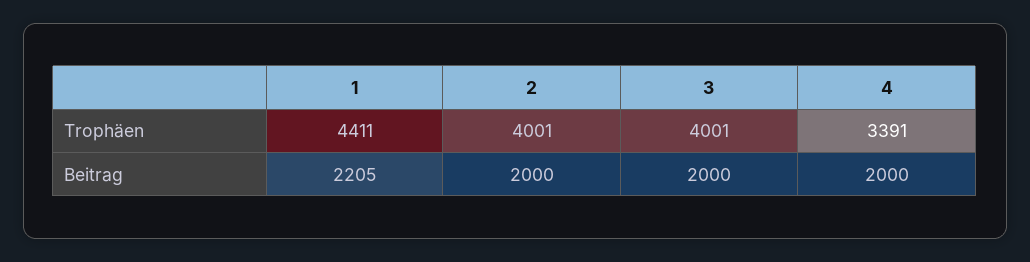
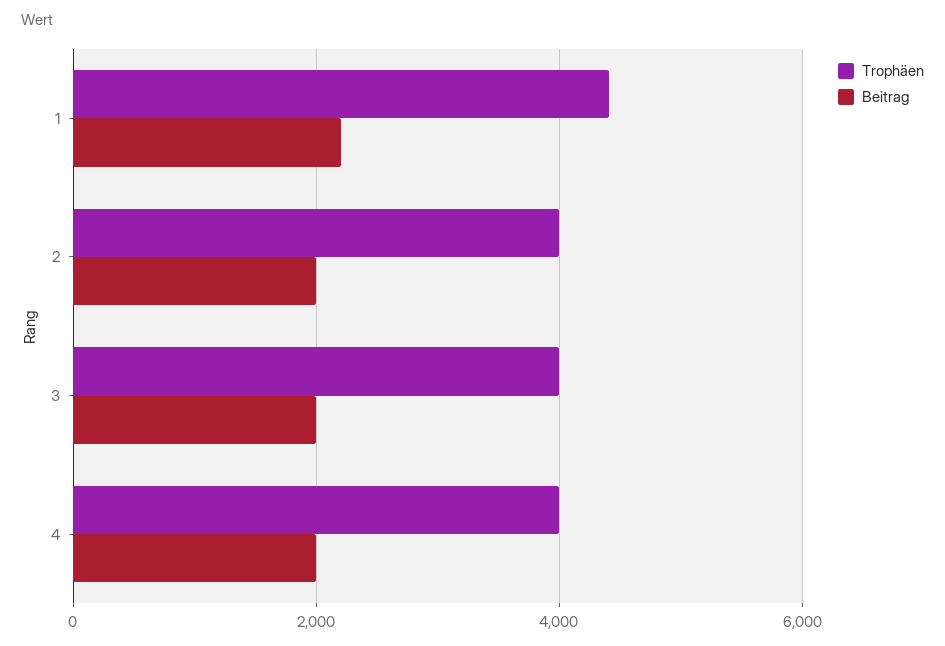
Trophäen, 4: 3391 -> 4000

